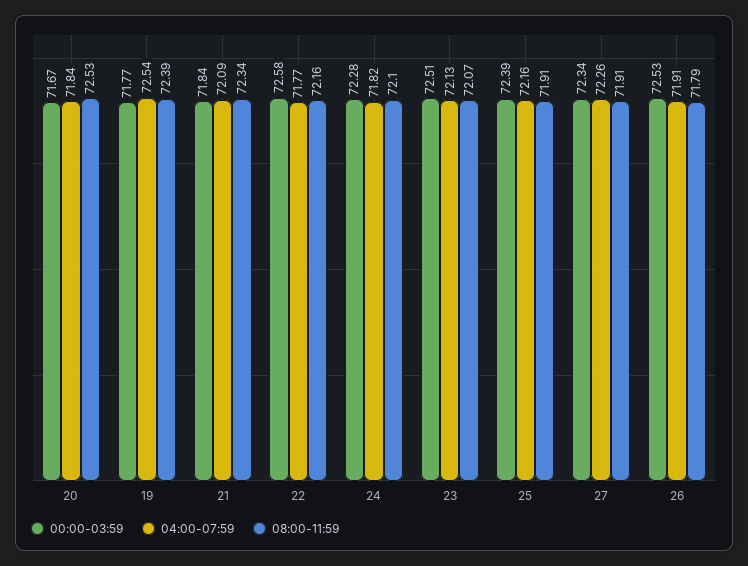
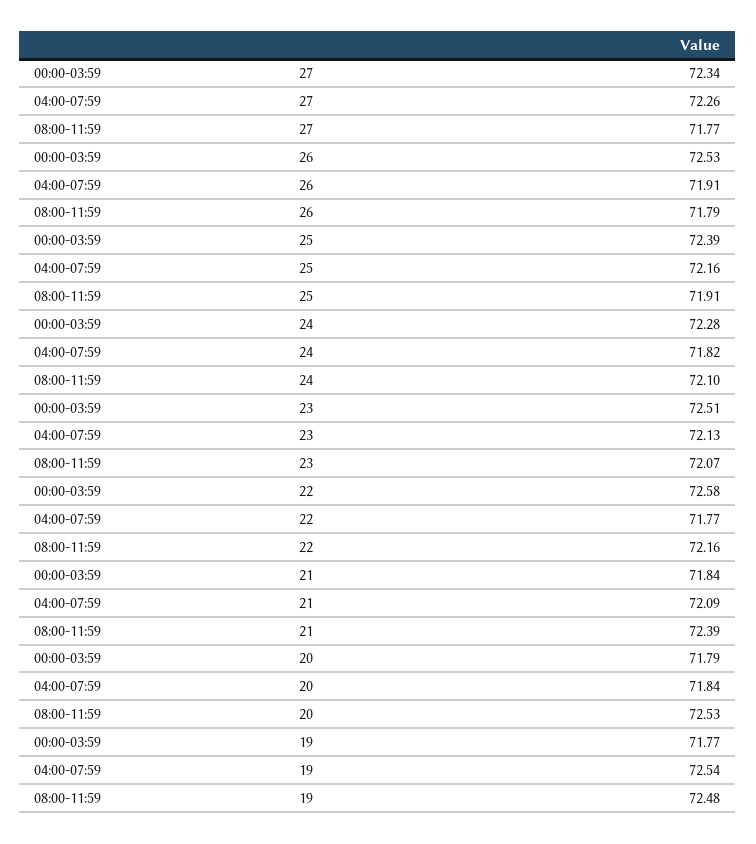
00:00-03:59, 20: 71.67 -> 71.79
08:00-11:59, 19: 72.39 -> 72.48
08:00-11:59, 21: 72.34 -> 72.39
08:00-11:59, 27: 71.91 -> 71.77

